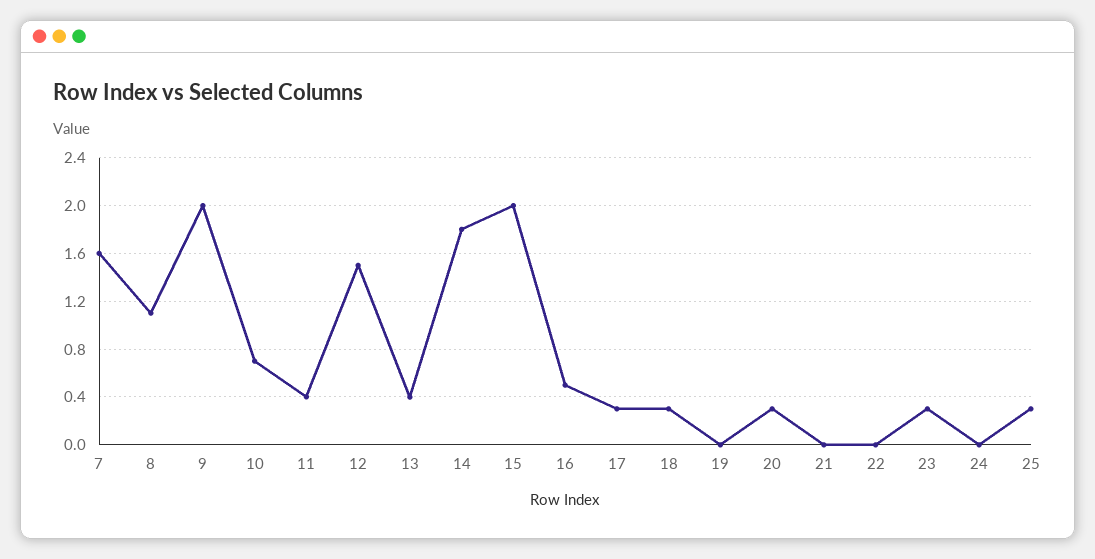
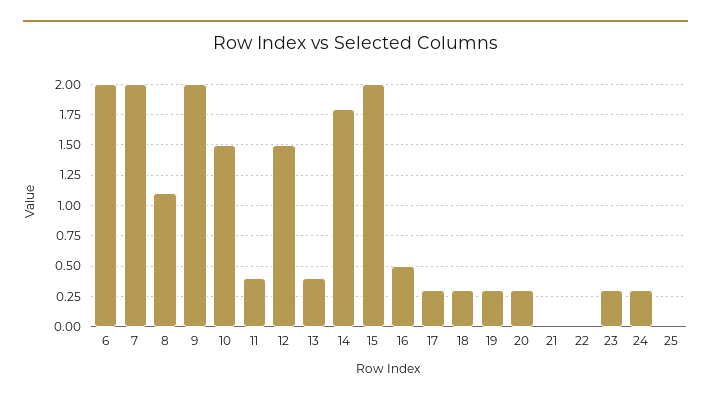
7: 1.6 -> 2
10: 0.7 -> 1.5
19: 0 -> 0.3
24: 0 -> 0.3
25: 0.3 -> 0
6: none -> 2

